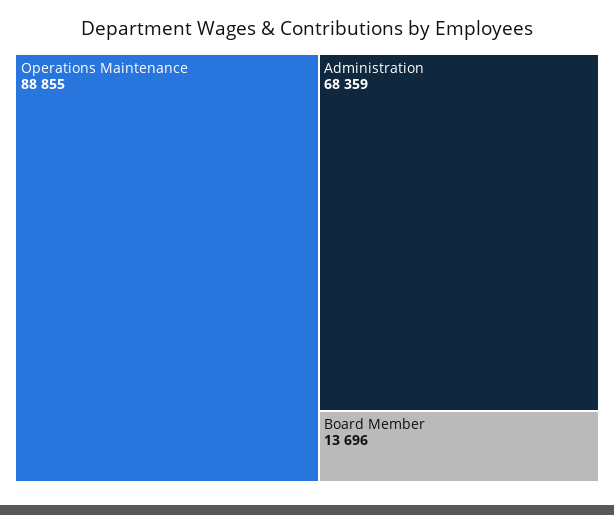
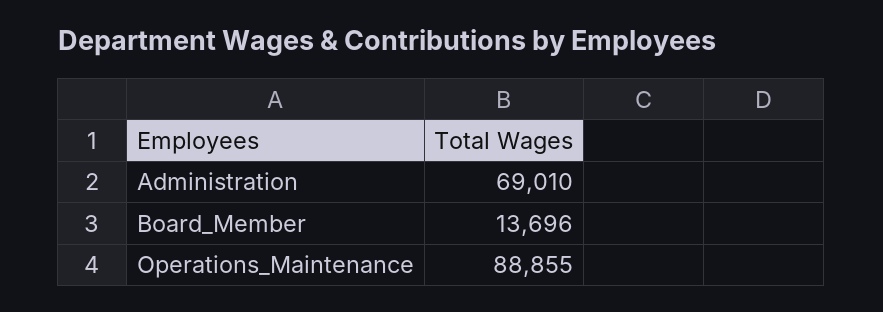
Administration: 68359 -> 69010

